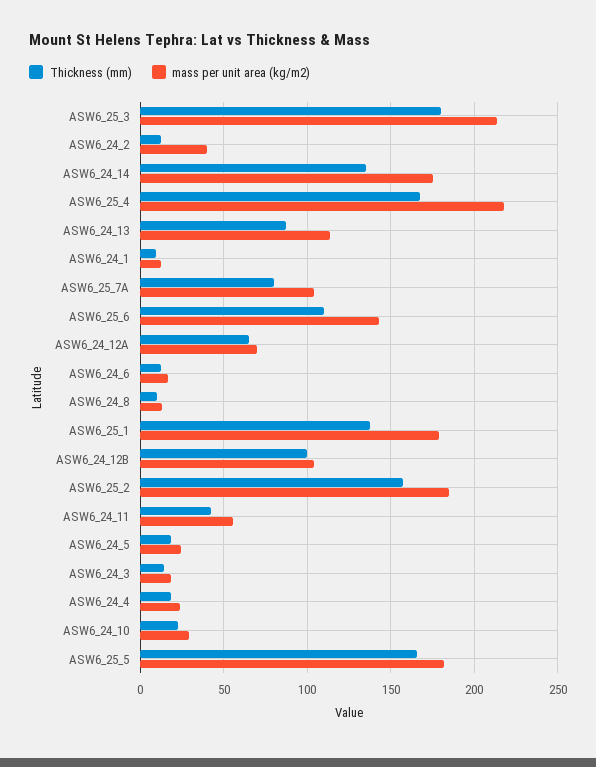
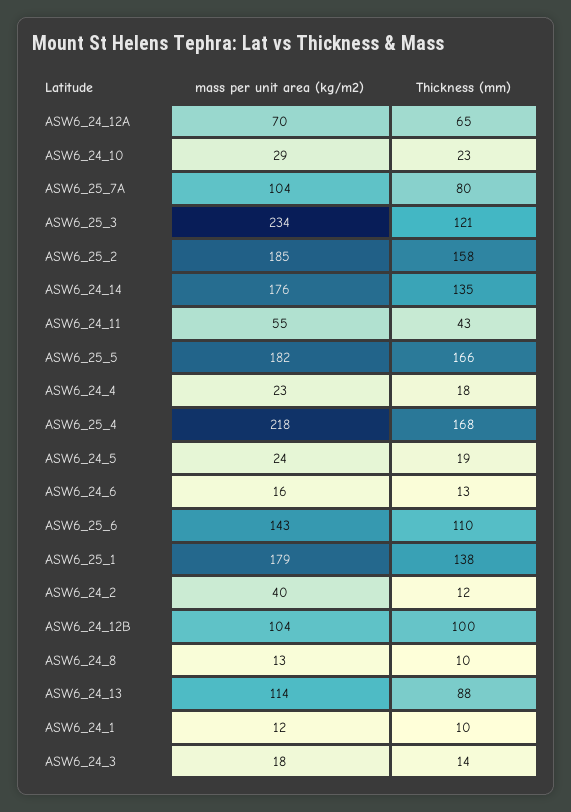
Thickness (mm), ASW6_25_3: 180 -> 121
mass per unit area (kg/m2), ASW6_25_3: 215 -> 234

